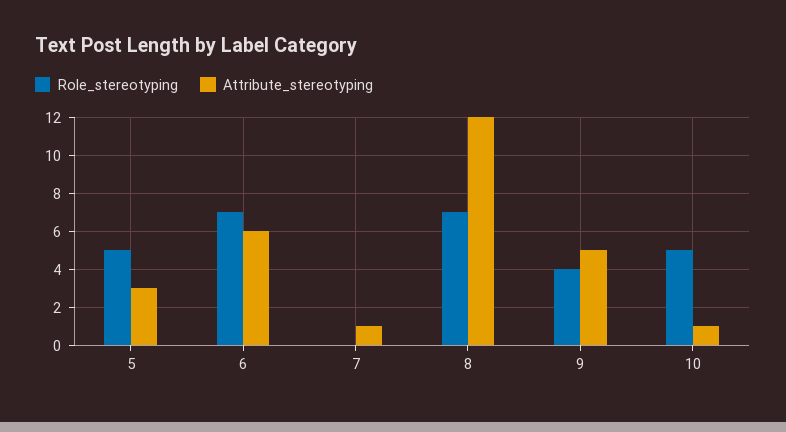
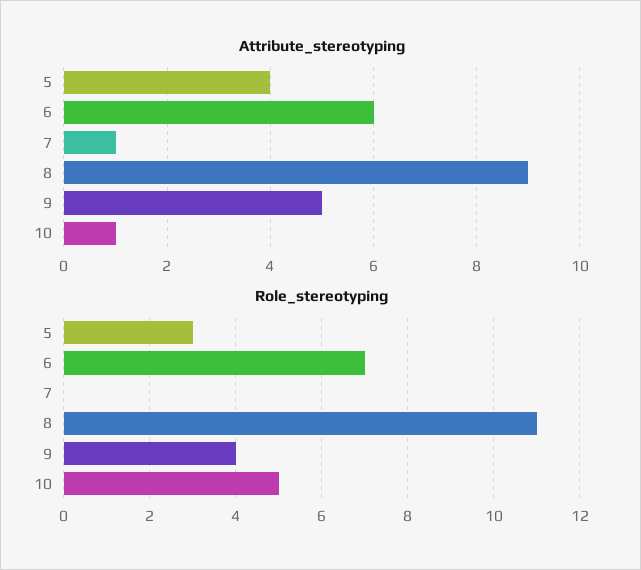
Role_stereotyping, 5: 5 -> 3
Attribute_stereotyping, 5: 3 -> 4
Role_stereotyping, 8: 7 -> 11
Attribute_stereotyping, 8: 12 -> 9

